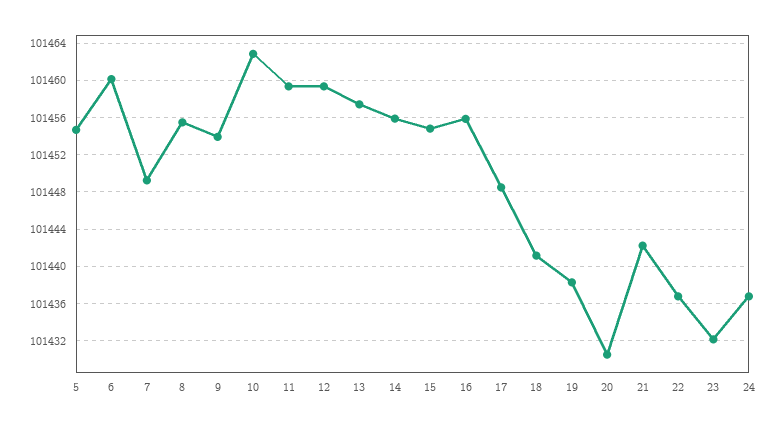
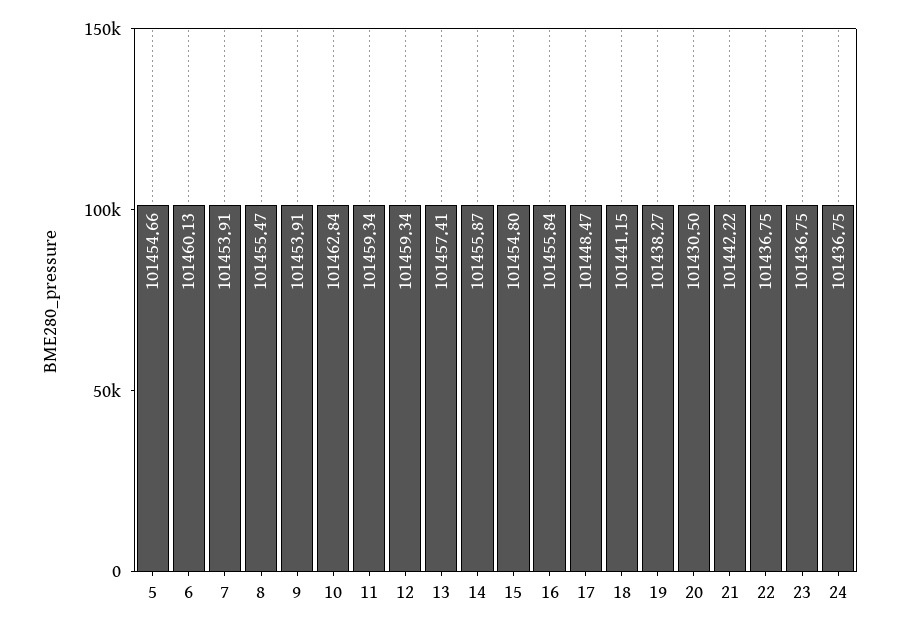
7: 101449 -> 101453.91
23: 101432 -> 101436.75

